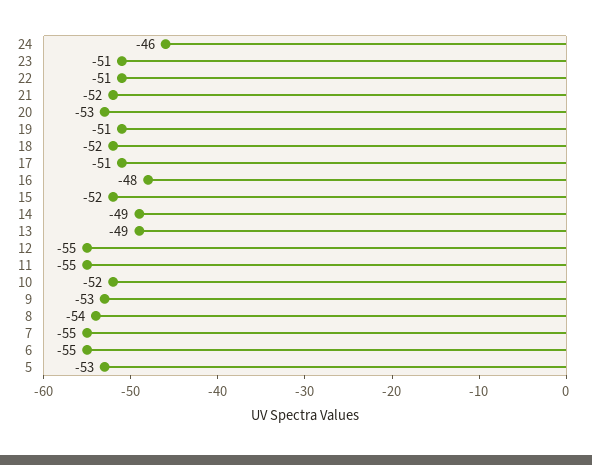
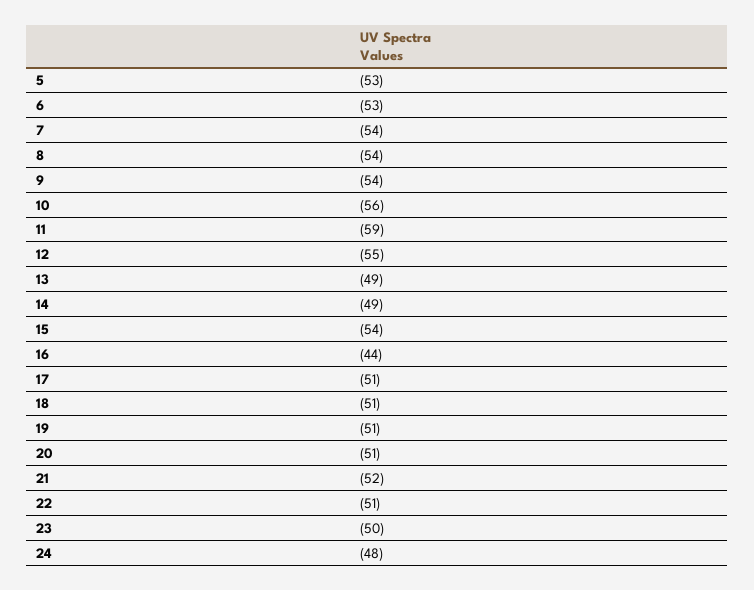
24: -46 -> -48
23: -51 -> -50
20: -53 -> -51
18: -52 -> -51
16: -48 -> -44
15: -52 -> -54
11: -55 -> -59
10: -52 -> -56
9: -53 -> -54
7: -55 -> -54
6: -55 -> -53

